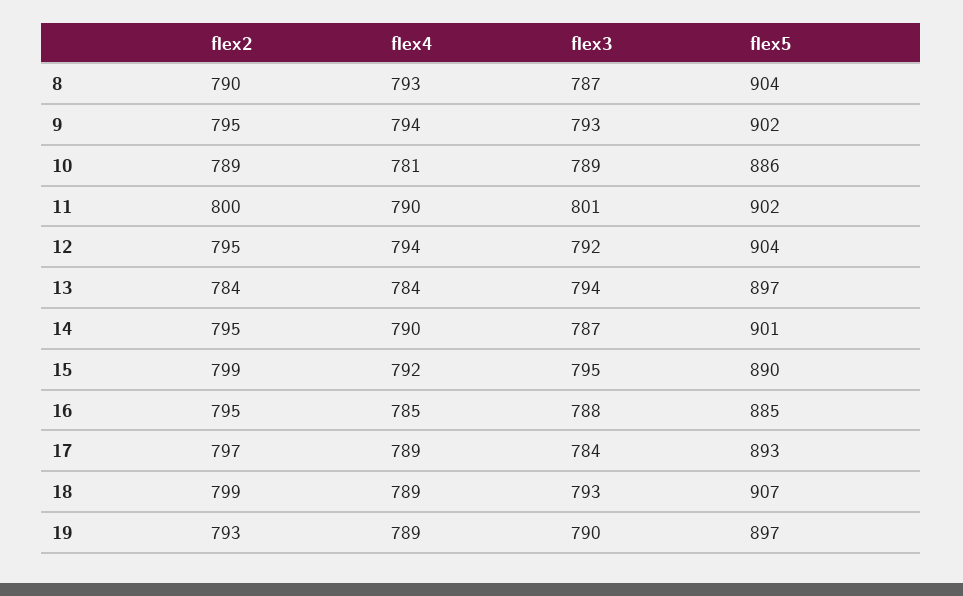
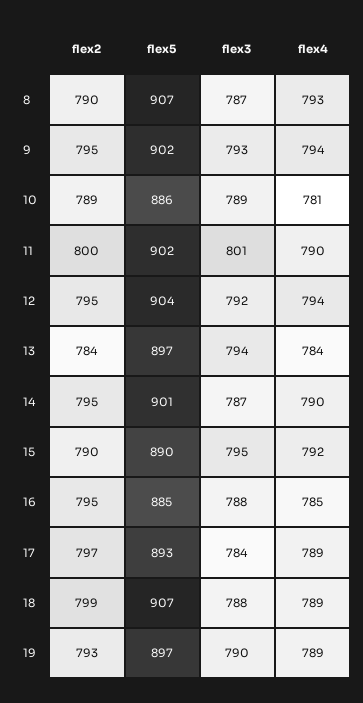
flex5, 8: 904 -> 907
flex2, 15: 799 -> 790
flex3, 18: 793 -> 788

